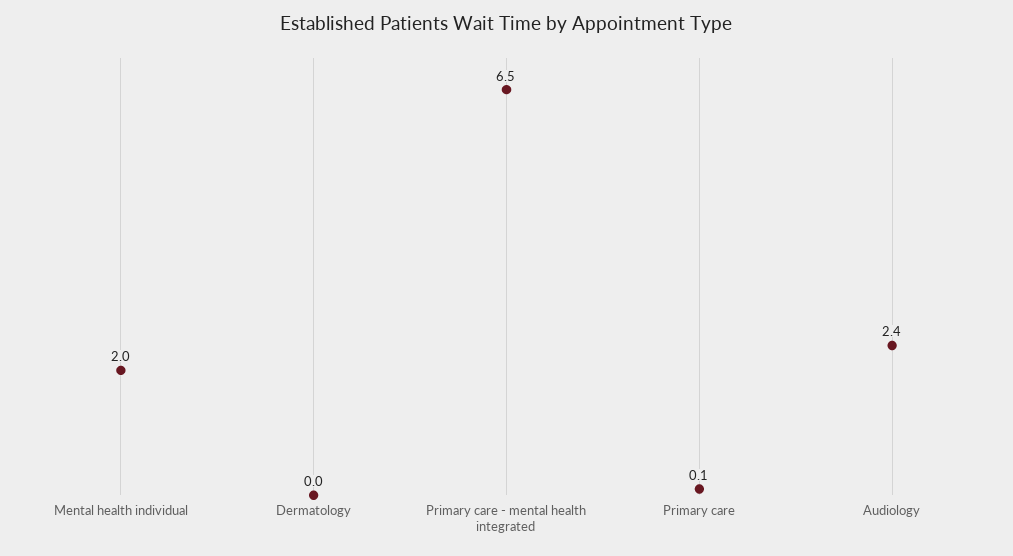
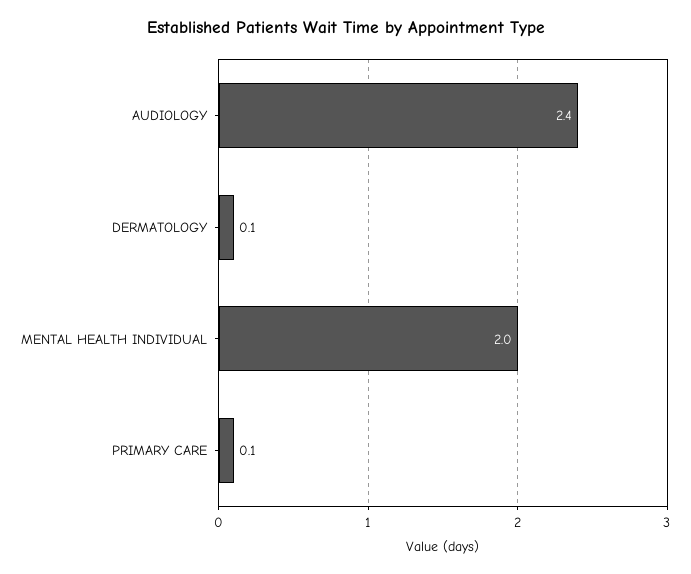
Dermatology: 0 -> 0.1
Primary care - mental health integrated: 6.5 -> none

